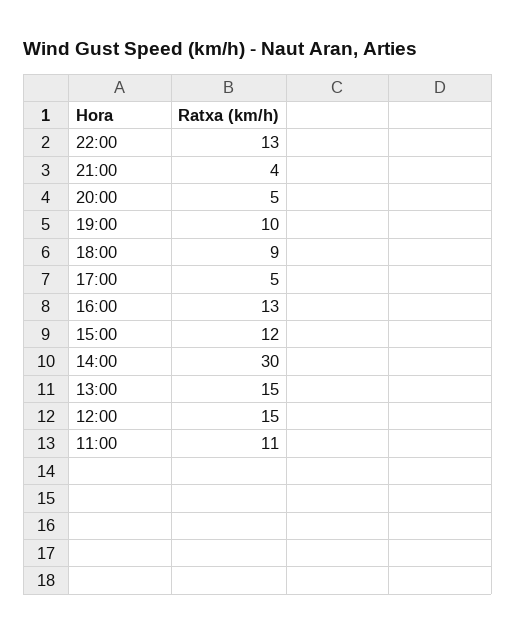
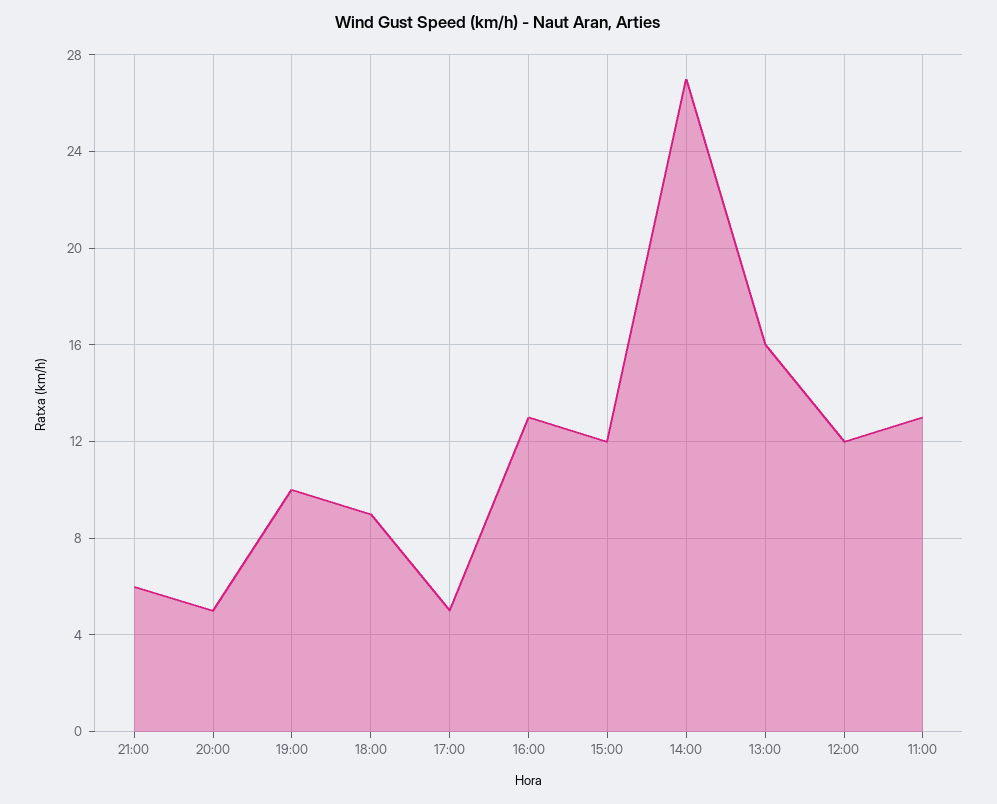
22:00: 13 -> none
21:00: 4 -> 6
14:00: 30 -> 27
13:00: 15 -> 16
12:00: 15 -> 12
11:00: 11 -> 13

